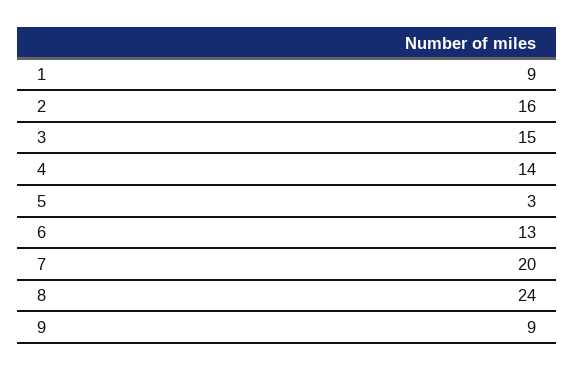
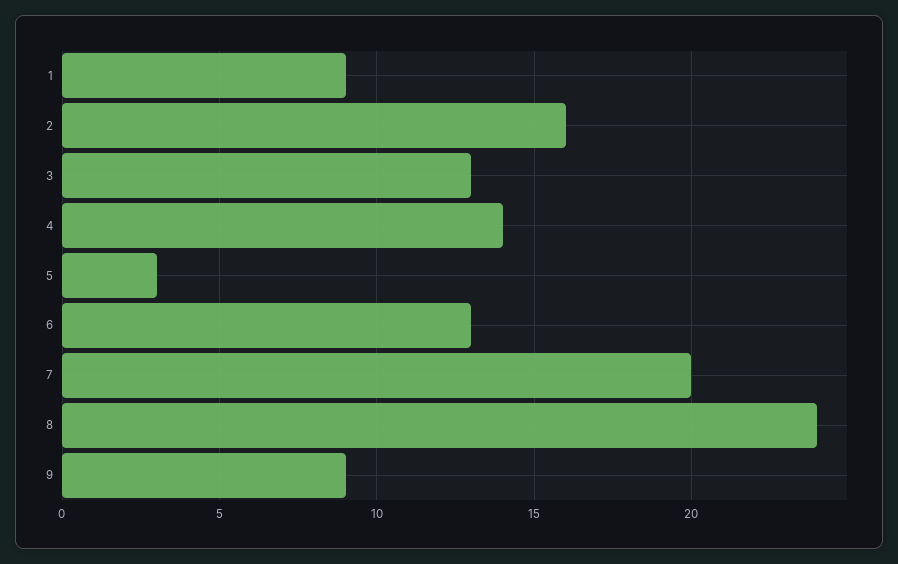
3: 15 -> 13

